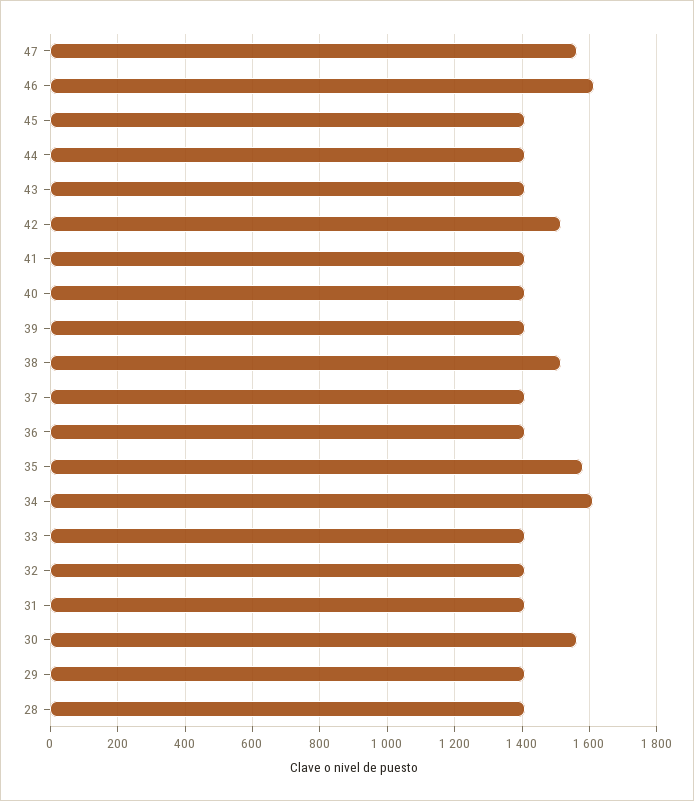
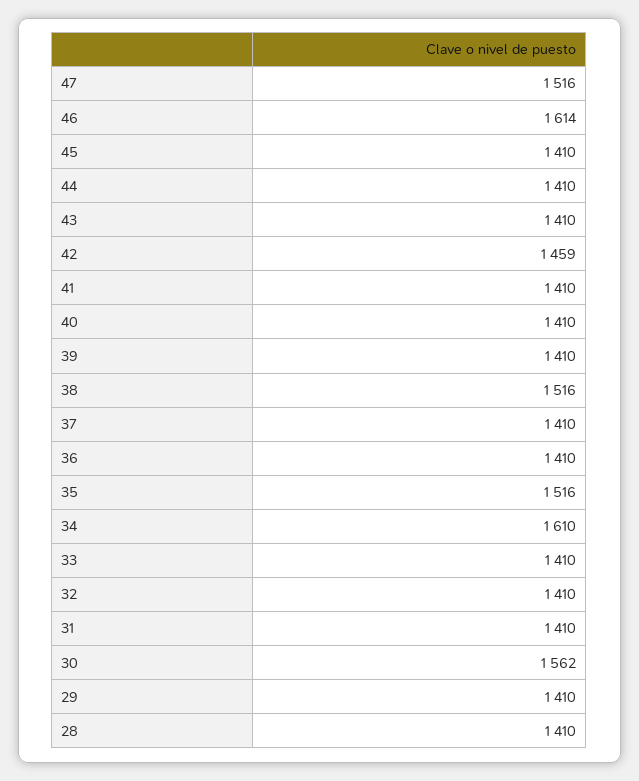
47: 1560 -> 1516
42: 1520 -> 1459
35: 1580 -> 1516

